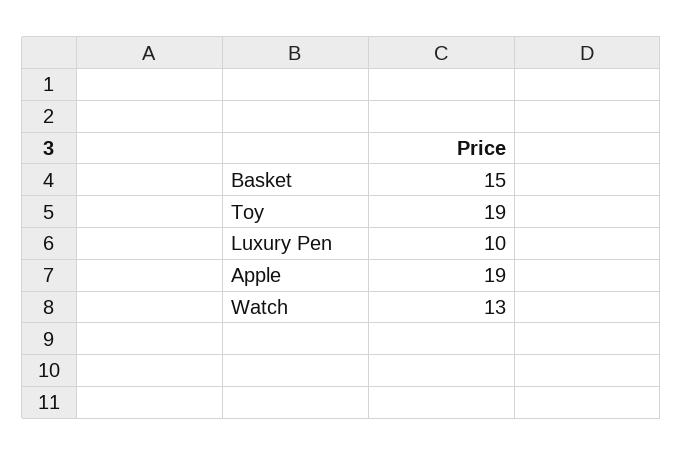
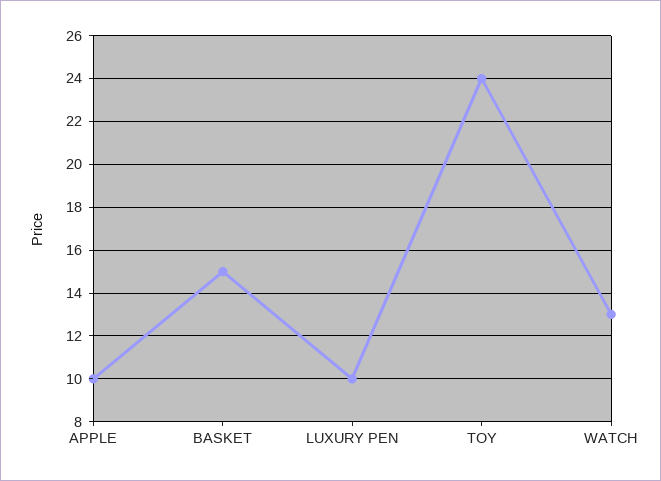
Toy: 19 -> 24
Apple: 19 -> 10

